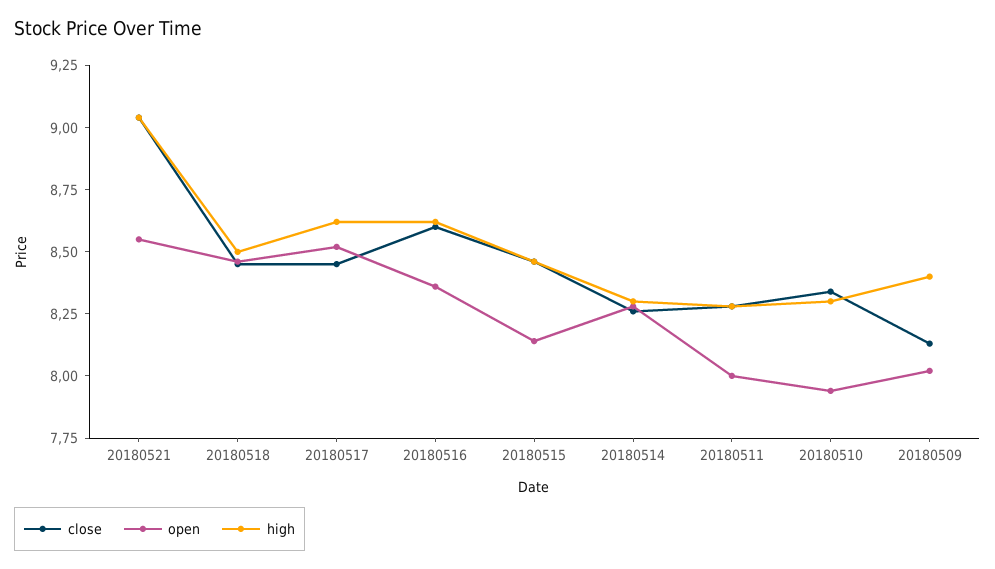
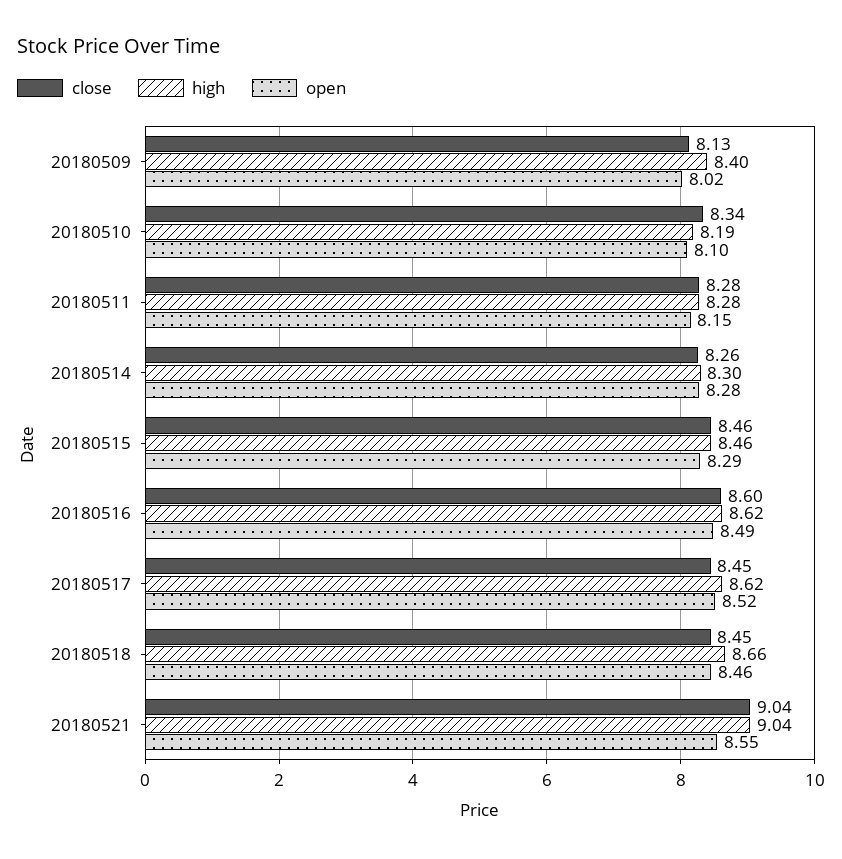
high, 20180518: 8.5 -> 8.66
open, 20180516: 8.35 -> 8.49
open, 20180515: 8.15 -> 8.29
open, 20180511: 8 -> 8.15
open, 20180510: 7.95 -> 8.1
high, 20180510: 8.3 -> 8.19

